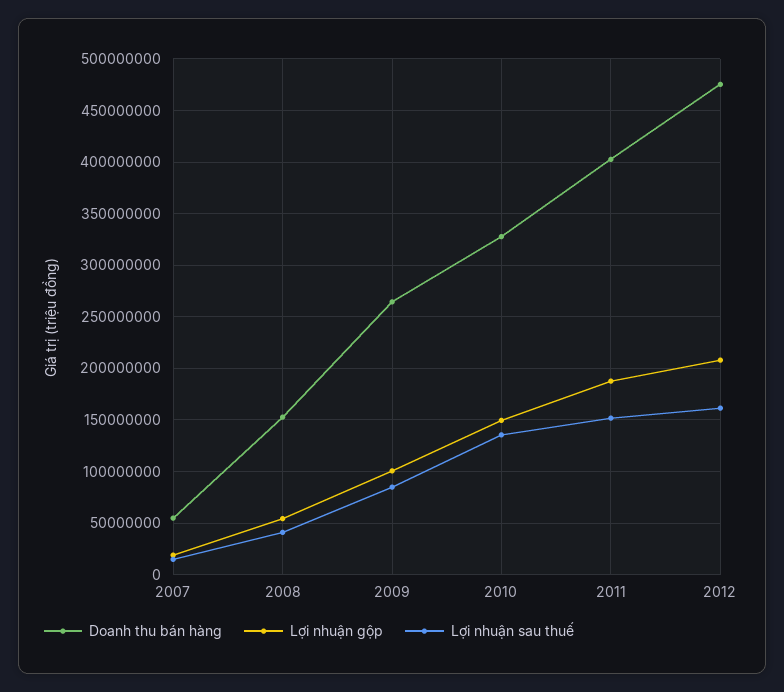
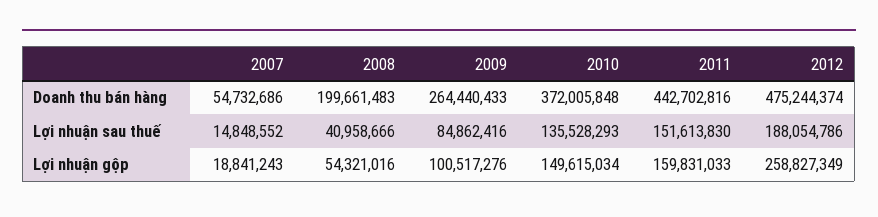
Doanh thu bán hàng, 2008: 150000000 -> 199661483
Doanh thu bán hàng, 2010: 330000000 -> 372005848
Doanh thu bán hàng, 2011: 400000000 -> 442702816
Lợi nhuận gộp, 2011: 190000000 -> 159831033
Lợi nhuận gộp, 2012: 210000000 -> 258827349
Lợi nhuận sau thuế, 2012: 160000000 -> 188054786

